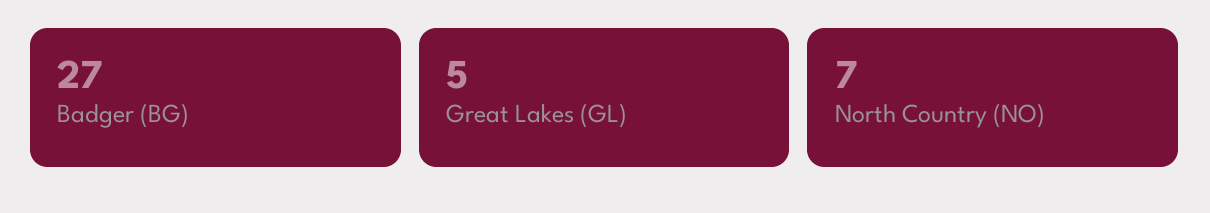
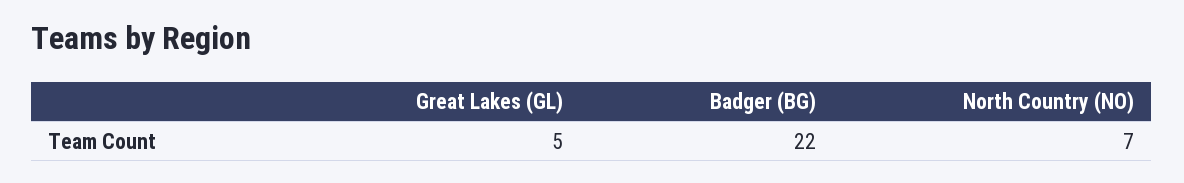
Badger (BG): 27 -> 22

